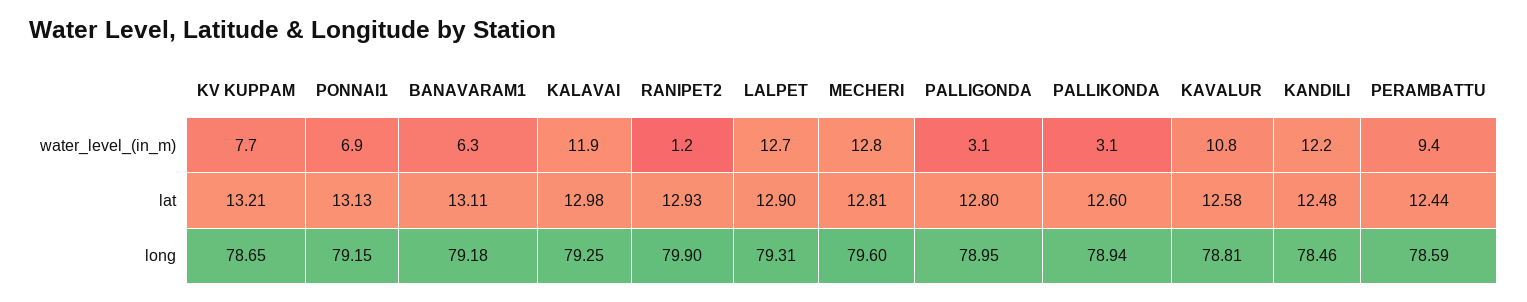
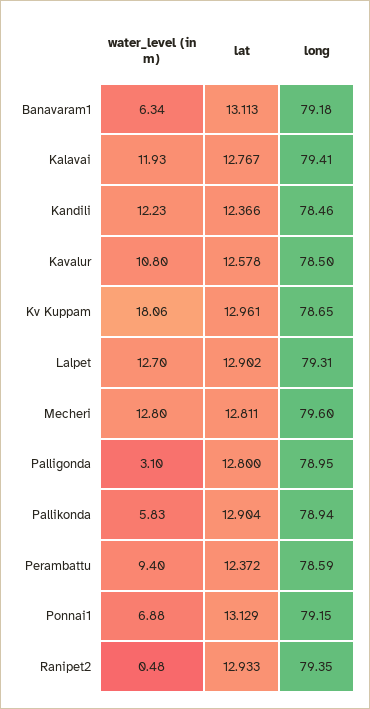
KV KUPPAM, water_level_(in_m): 7.7 -> 18.06
RANIPET2, water_level_(in_m): 1.2 -> 0.48
PALLIKONDA, water_level_(in_m): 3.1 -> 5.83
KV KUPPAM, lat: 13.21 -> 12.961
KALAVAI, lat: 12.98 -> 12.767
PALLIKONDA, lat: 12.6 -> 12.904
KANDILI, lat: 12.48 -> 12.366
PERAMBATTU, lat: 12.44 -> 12.372
KALAVAI, long: 79.25 -> 79.41
RANIPET2, long: 79.9 -> 79.35
KAVALUR, long: 78.81 -> 78.5

